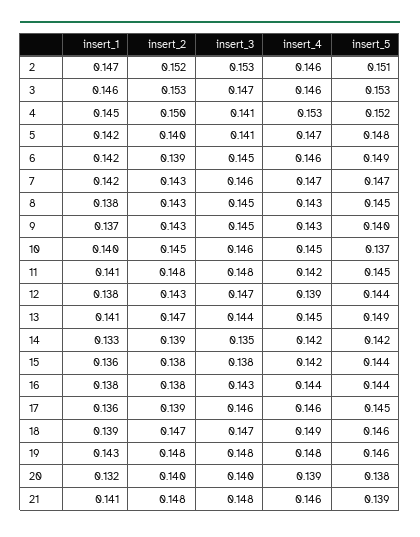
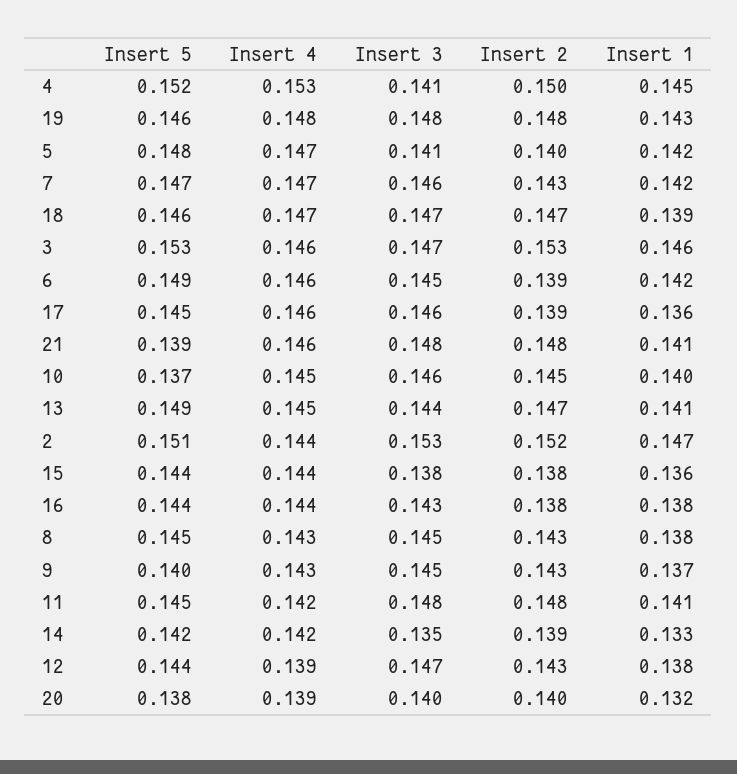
insert_4, 2: 0.146 -> 0.144
insert_4, 15: 0.142 -> 0.144
insert_4, 18: 0.149 -> 0.147

